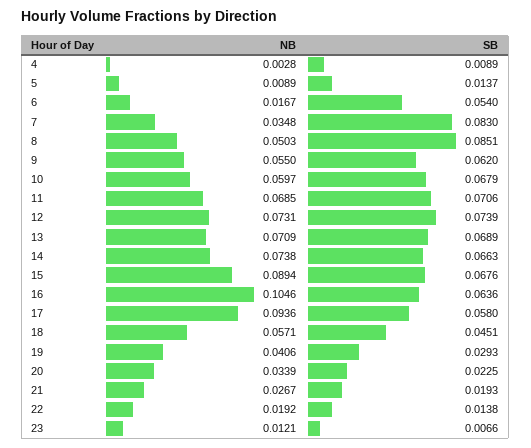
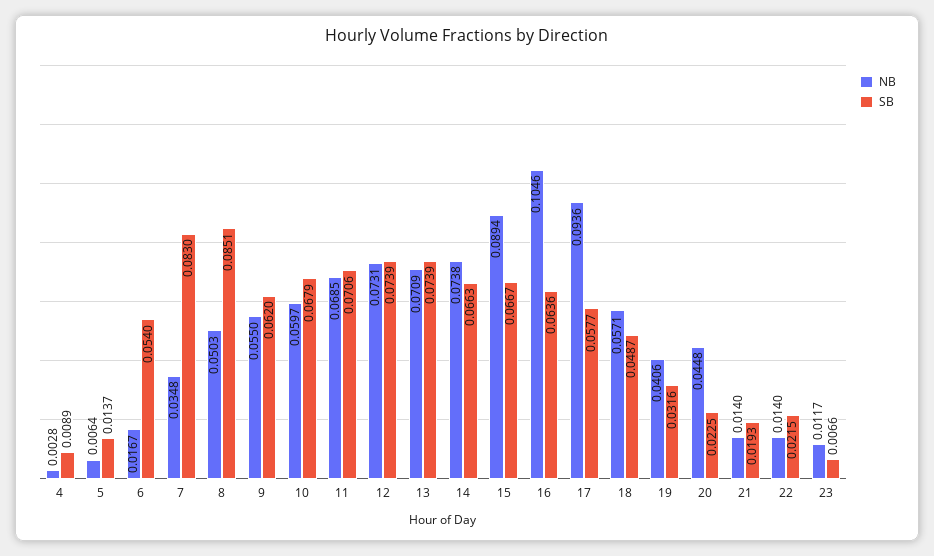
NB, 5: 0.0089 -> 0.0064
SB, 13: 0.0689 -> 0.0739
SB, 15: 0.0676 -> 0.0667
SB, 17: 0.058 -> 0.0577
SB, 18: 0.0451 -> 0.0487
SB, 19: 0.0293 -> 0.0316
NB, 20: 0.0339 -> 0.0448
NB, 21: 0.0267 -> 0.014
NB, 22: 0.0192 -> 0.014
SB, 22: 0.0138 -> 0.0215
NB, 23: 0.0121 -> 0.0117

